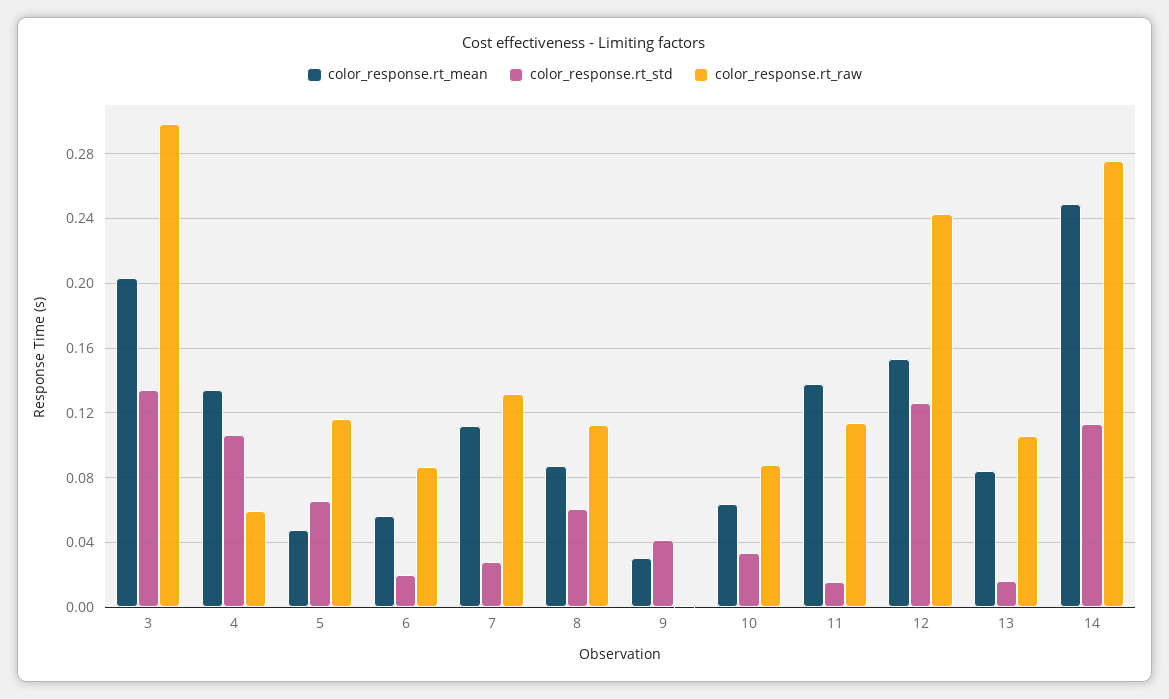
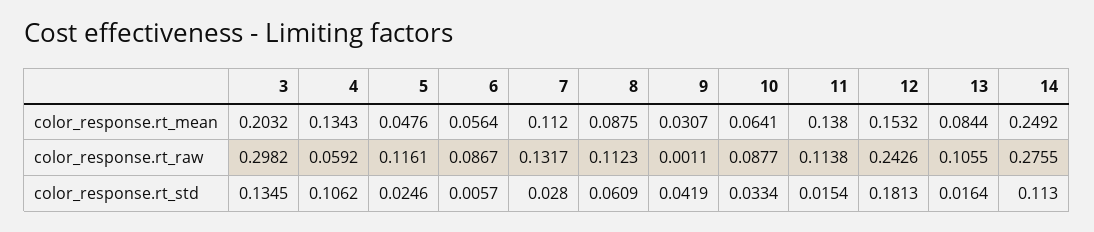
color_response.rt_std, 5: 0.065 -> 0.0246
color_response.rt_std, 6: 0.02 -> 0.0057
color_response.rt_std, 12: 0.125 -> 0.1813

